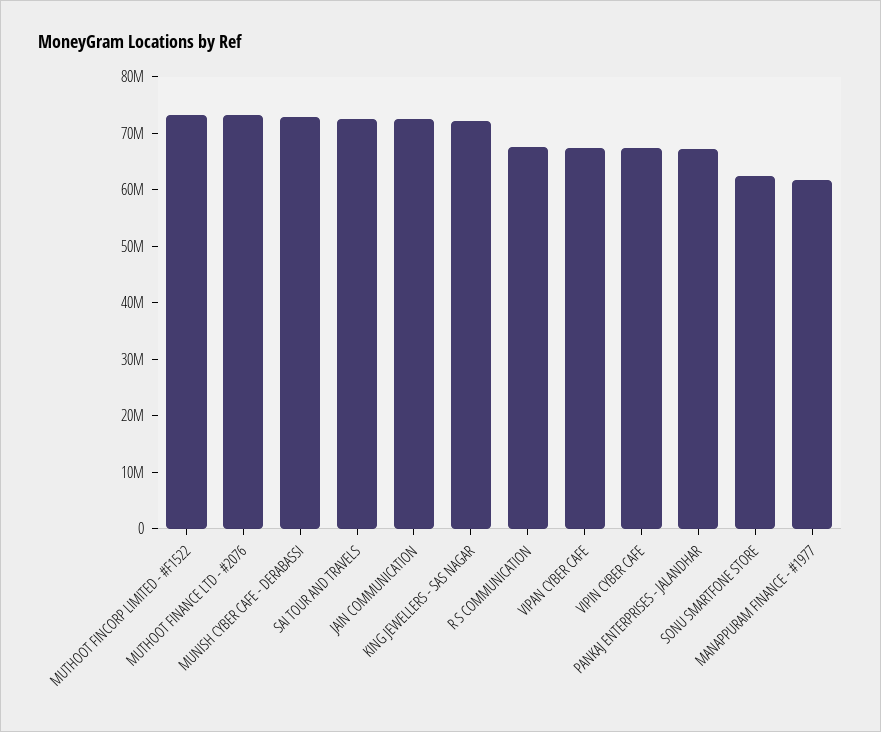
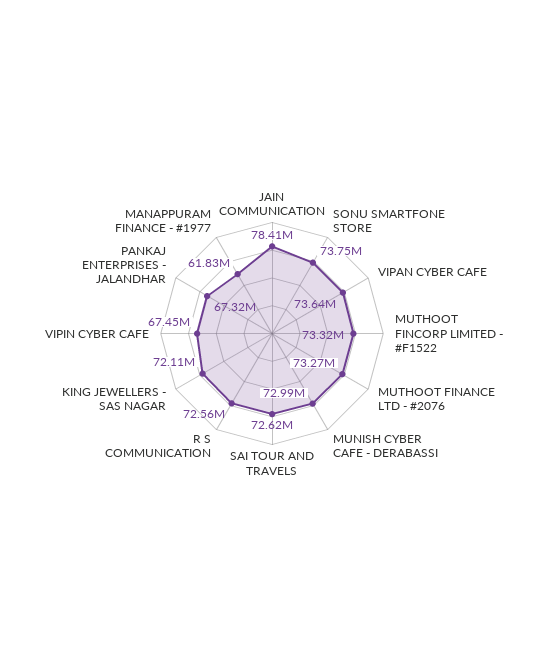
JAIN COMMUNICATION: 72000000 -> 78410000
R S COMMUNICATION: 68000000 -> 72560000
VIPAN CYBER CAFE: 68000000 -> 73640000
SONU SMARTFONE STORE: 62000000 -> 73750000

